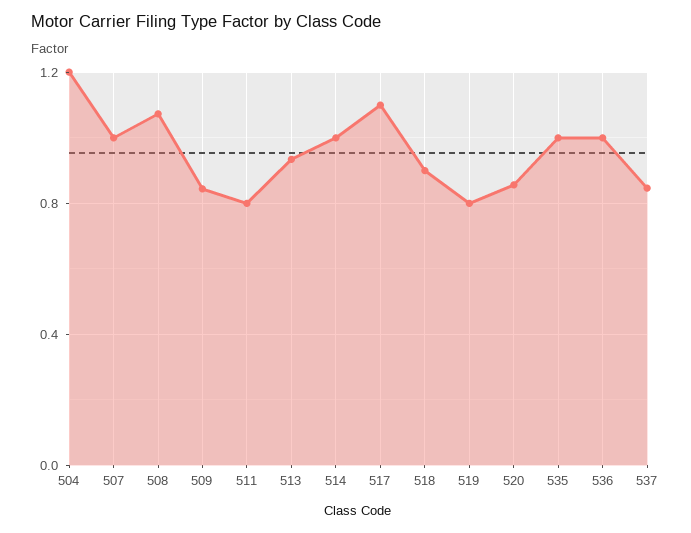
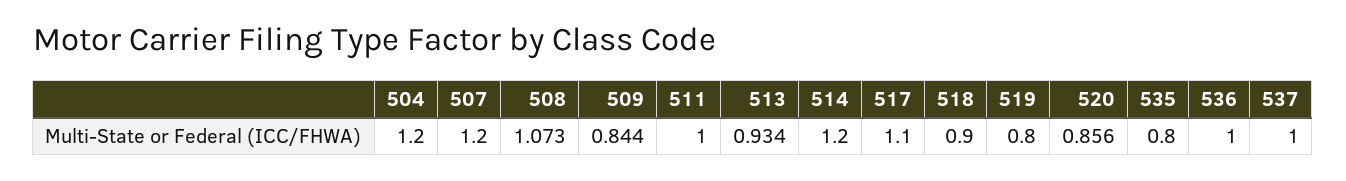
507: 1 -> 1.2
511: 0.8 -> 1
514: 1 -> 1.2
535: 1 -> 0.8
537: 0.85 -> 1

